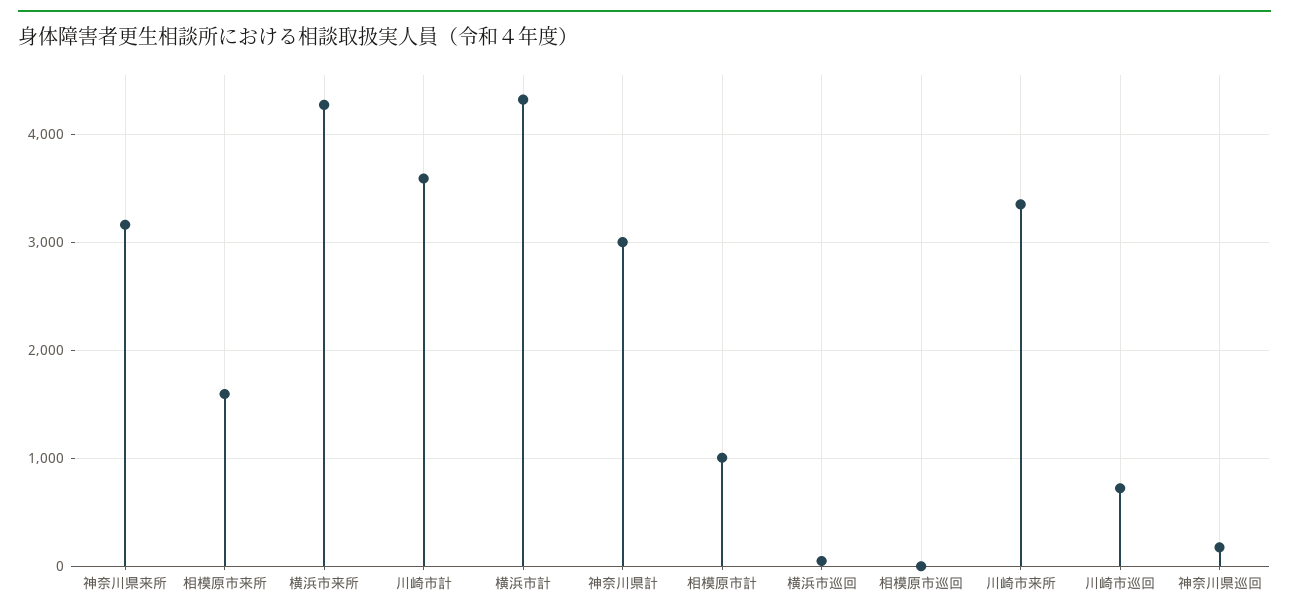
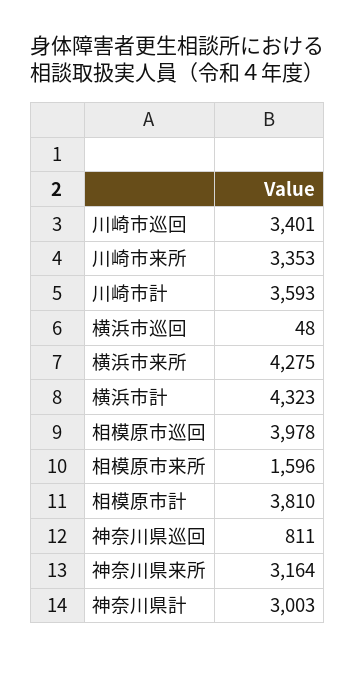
相模原市計: 1000 -> 3810
相模原市巡回: 0 -> 3978
川崎市巡回: 700 -> 3401
神奈川県巡回: 200 -> 811

